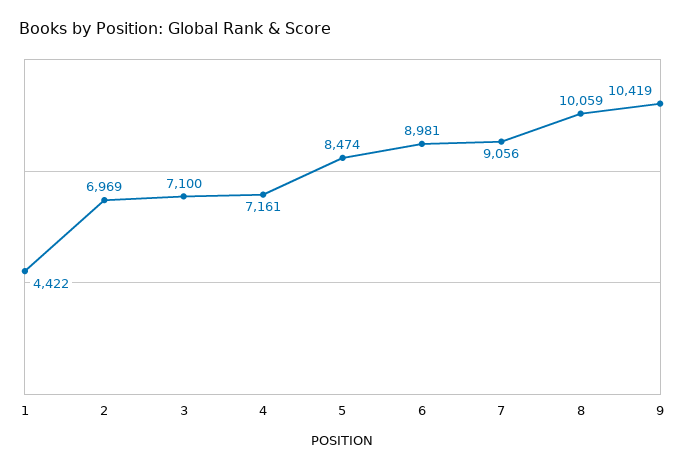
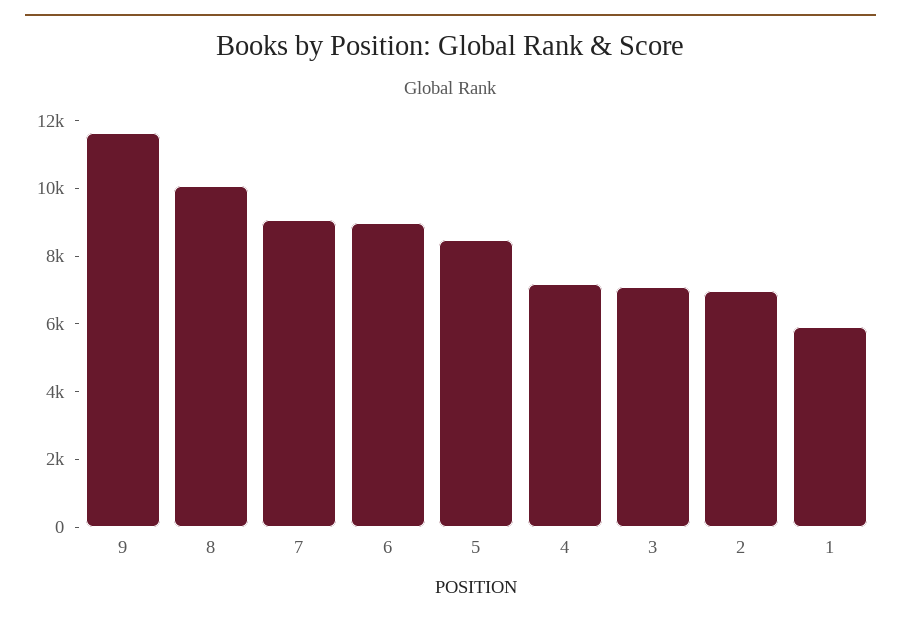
1: 4422 -> 6000
9: 10419 -> 11500

